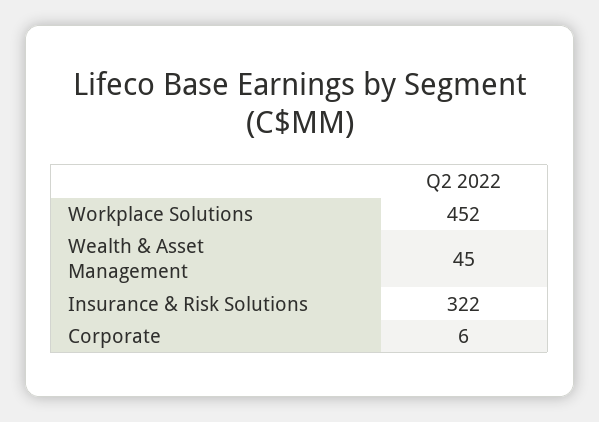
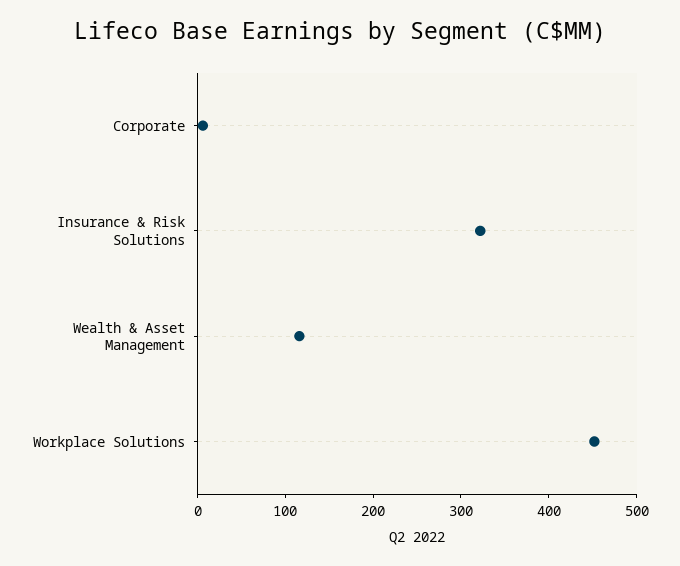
Wealth & Asset Management: 45 -> 120

